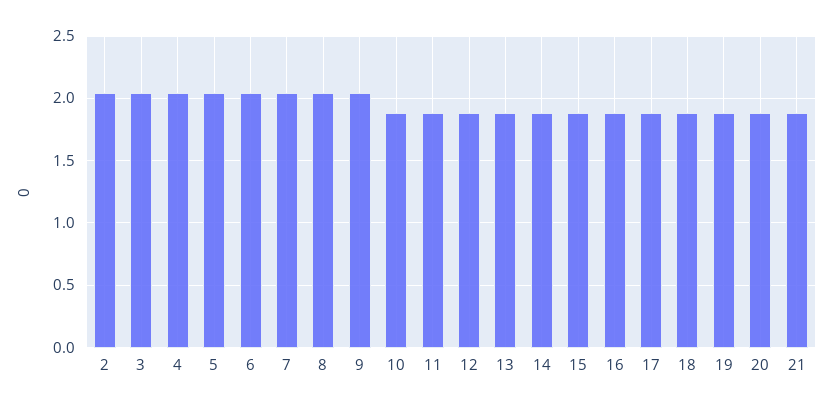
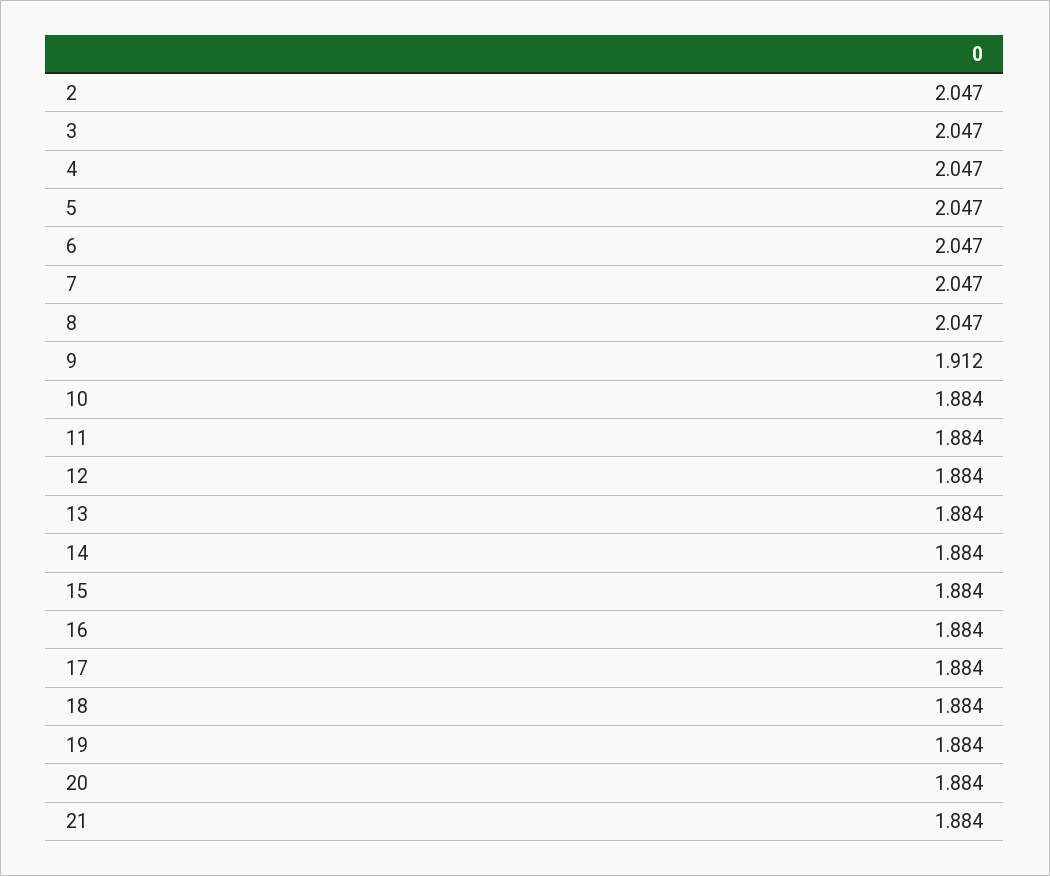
9: 2.05 -> 1.912

